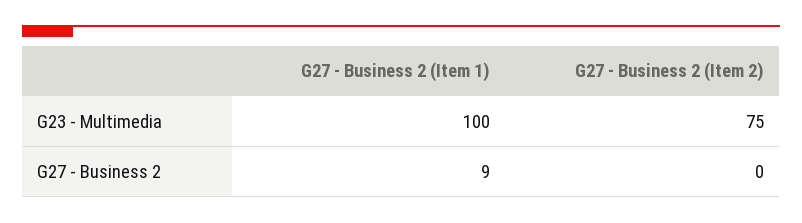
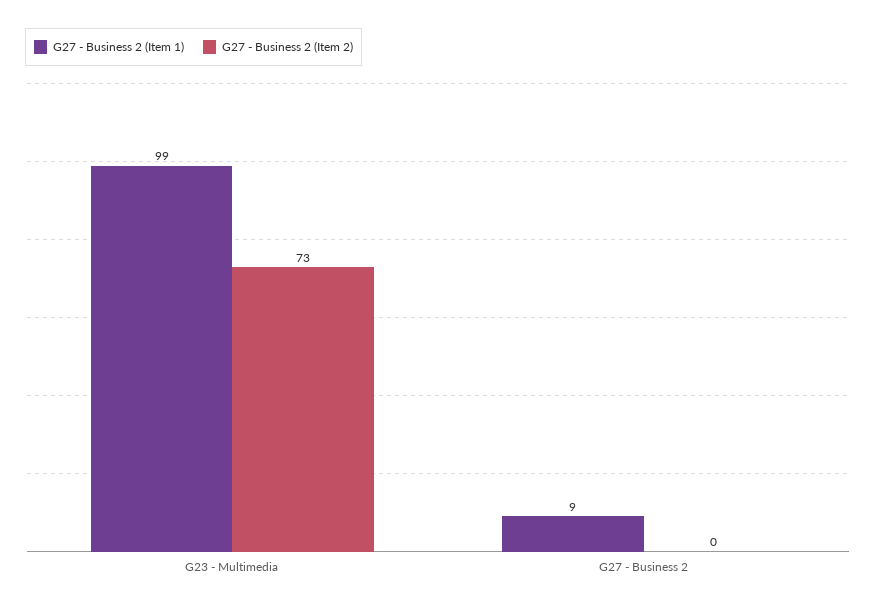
G27 - Business 2 (Item 1), G23 - Multimedia: 100 -> 99
G27 - Business 2 (Item 2), G23 - Multimedia: 75 -> 73

